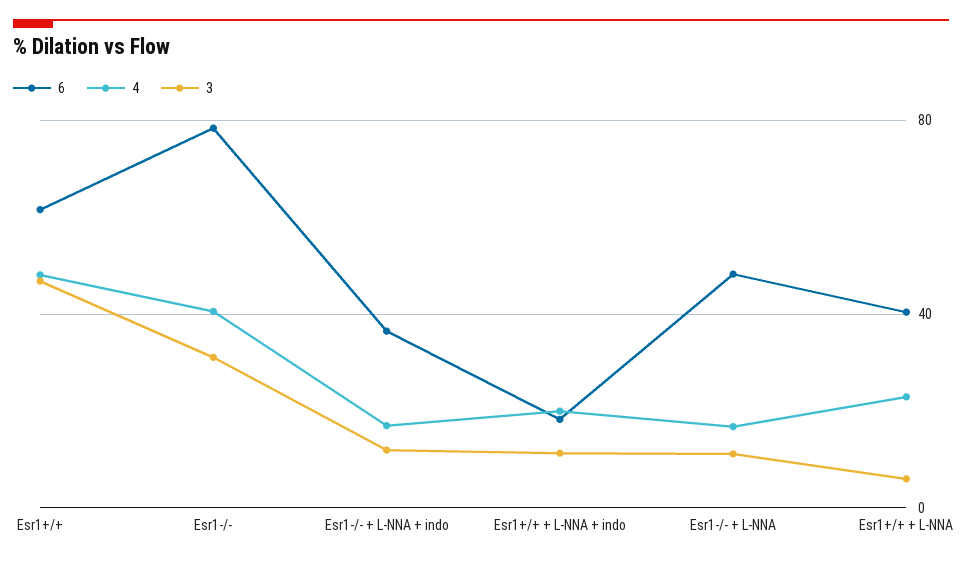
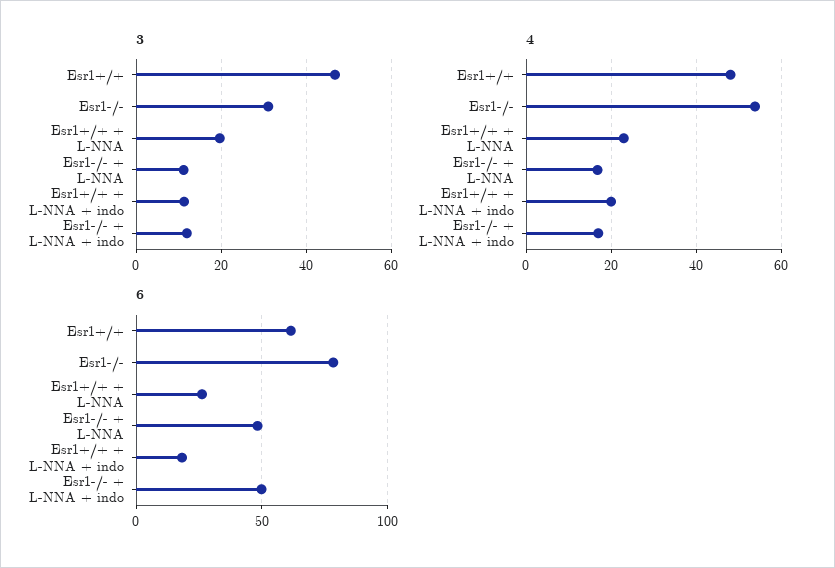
4, Esr1-/-: 40 -> 54
6, Esr1-/- + L-NNA + indo: 35 -> 50
6, Esr1+/+ + L-NNA: 40 -> 25
3, Esr1+/+ + L-NNA: 5 -> 20

